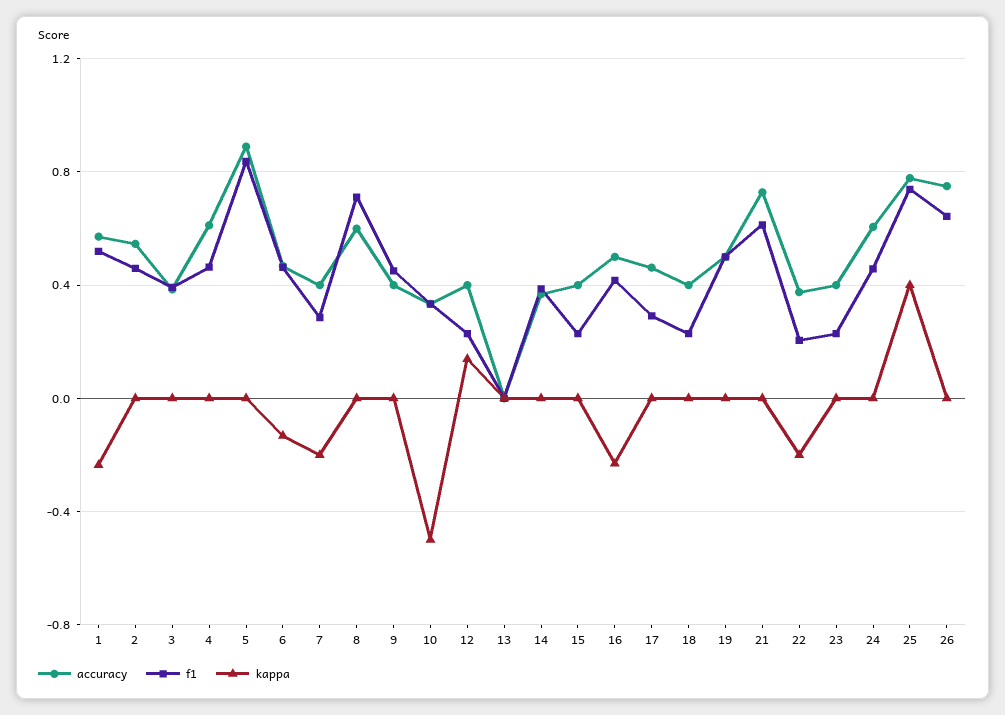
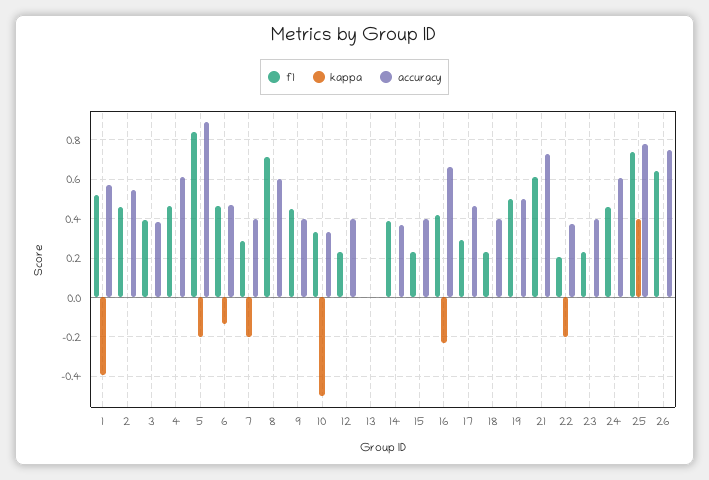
kappa, 1: -0.25 -> -0.4
kappa, 5: 0 -> -0.2
kappa, 12: 0.15 -> 0
accuracy, 16: 0.5 -> 0.65

